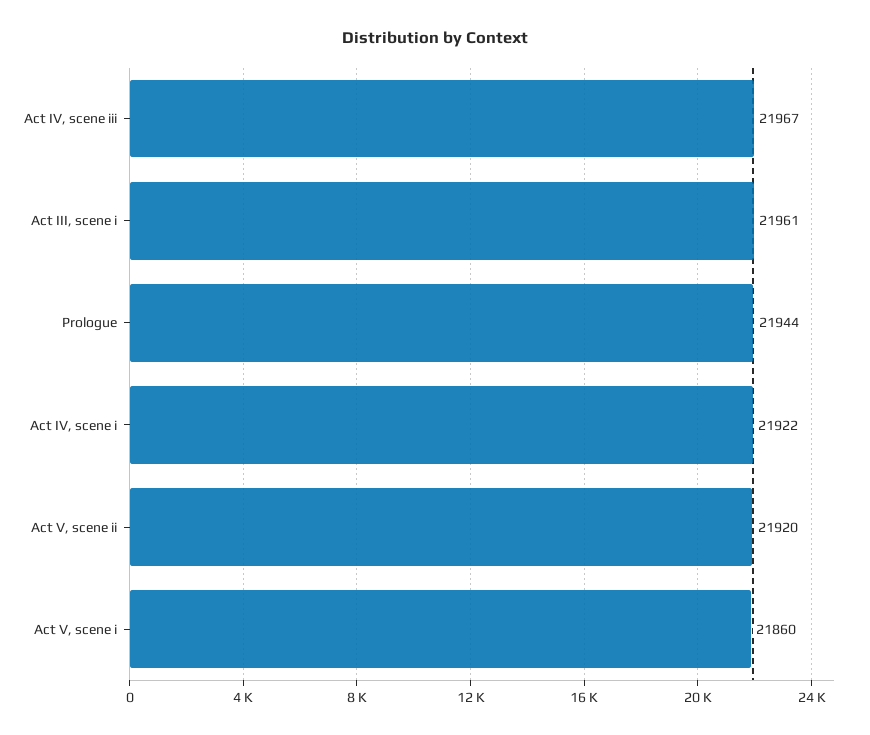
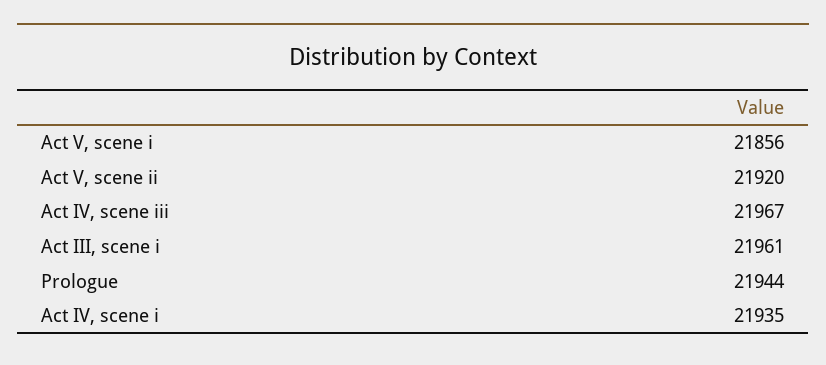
Act IV, scene i: 21922 -> 21935
Act V, scene i: 21860 -> 21856

